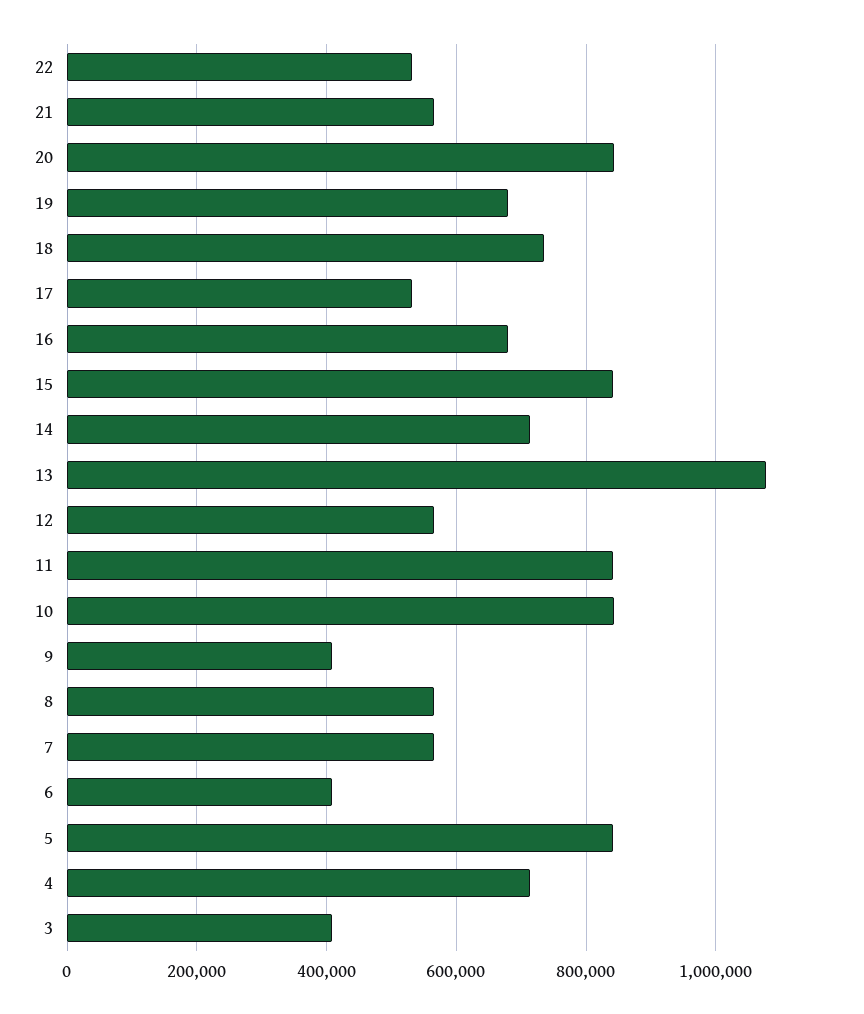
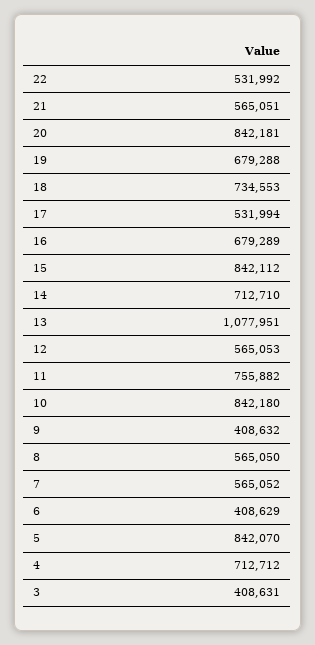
11: 840000 -> 755882

